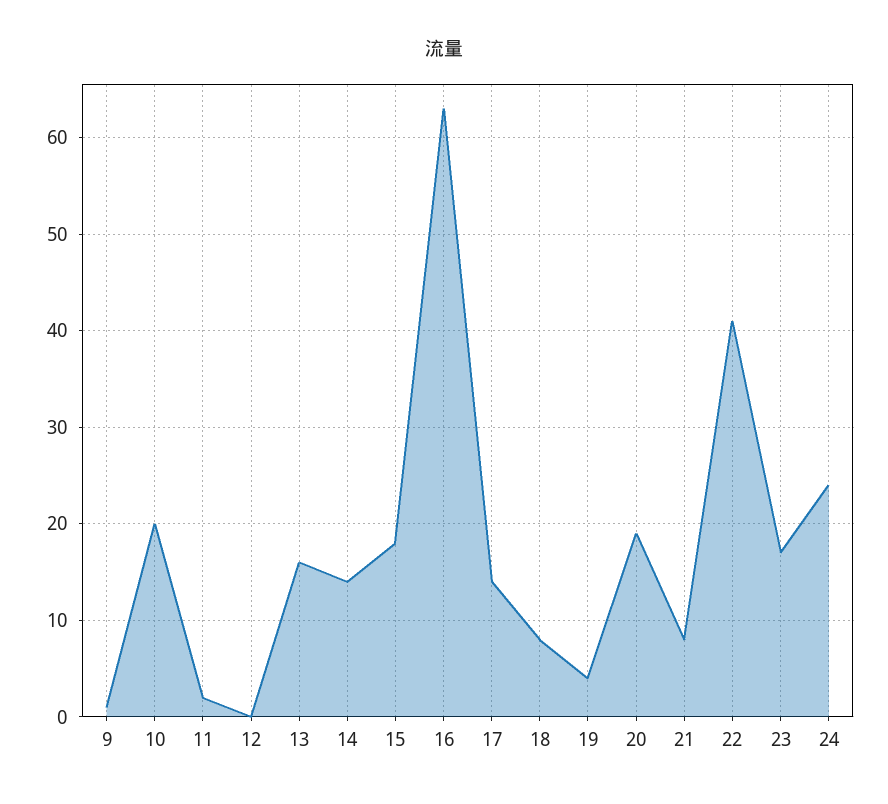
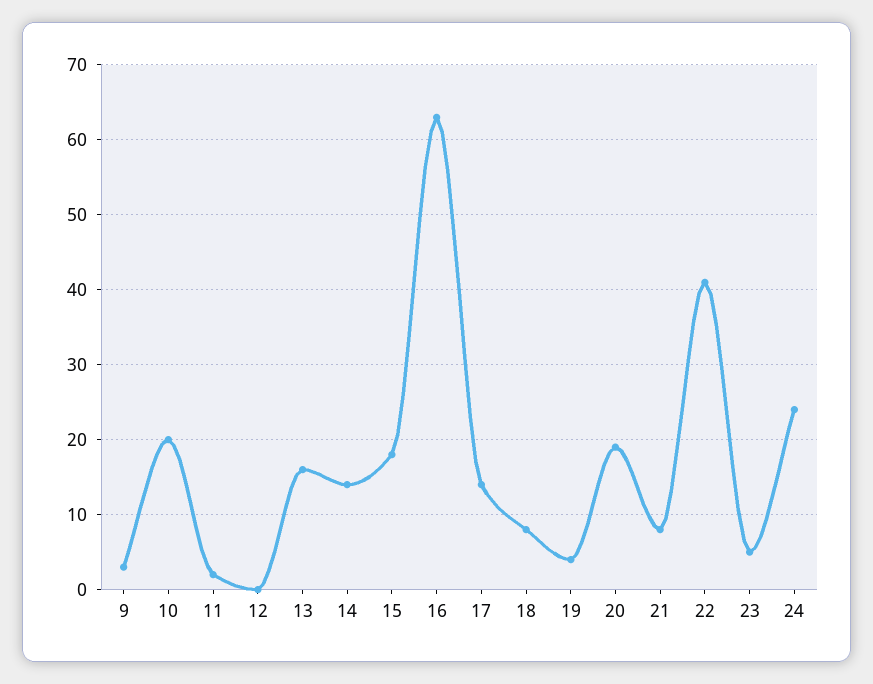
9: 1 -> 3
23: 17 -> 5

